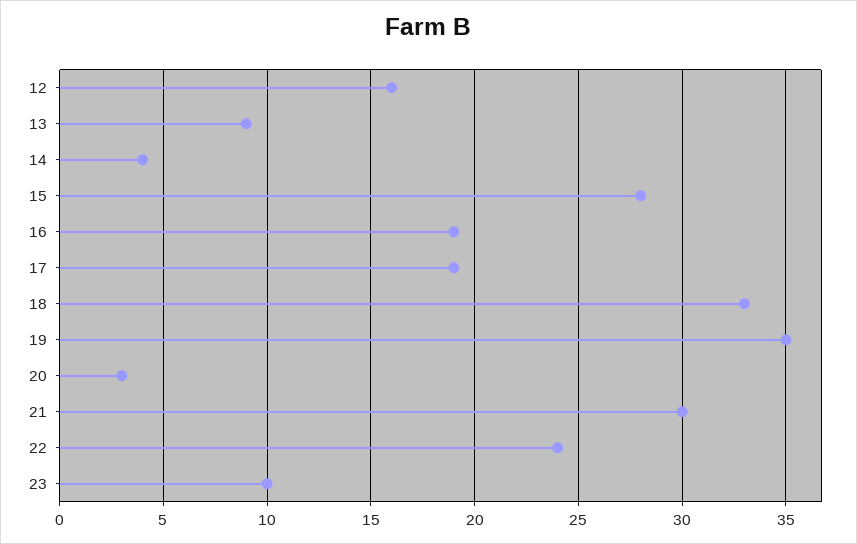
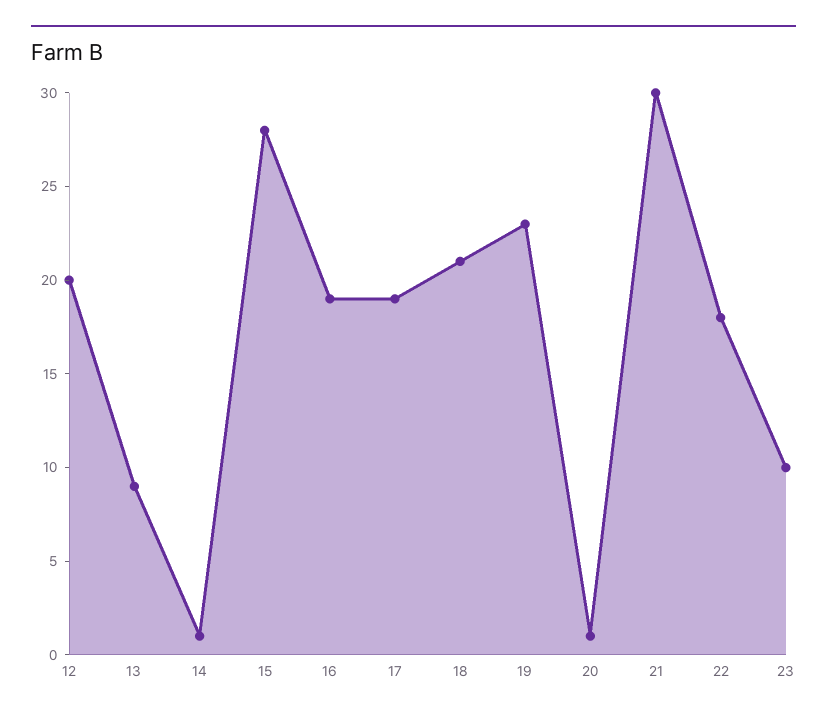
12: 16 -> 20
14: 4 -> 1
18: 33 -> 21
19: 35 -> 23
20: 3 -> 1
22: 24 -> 18

